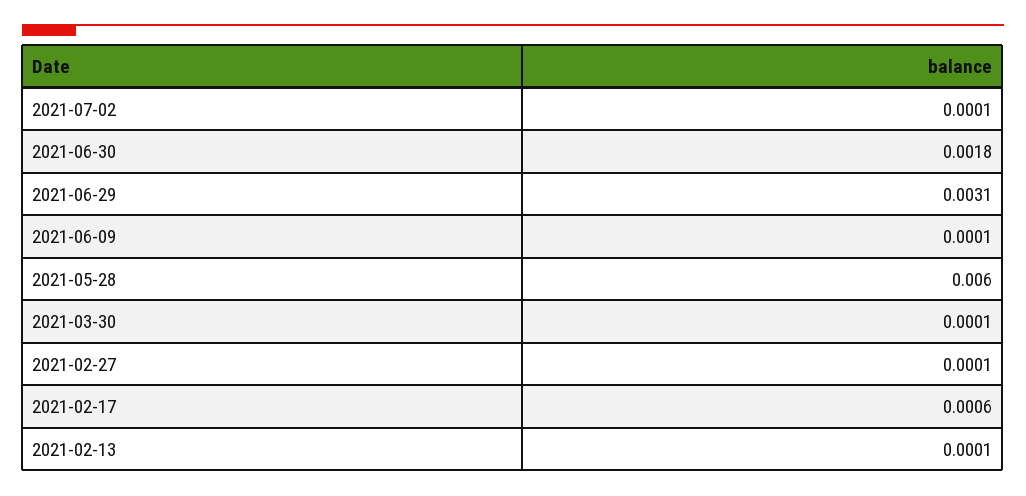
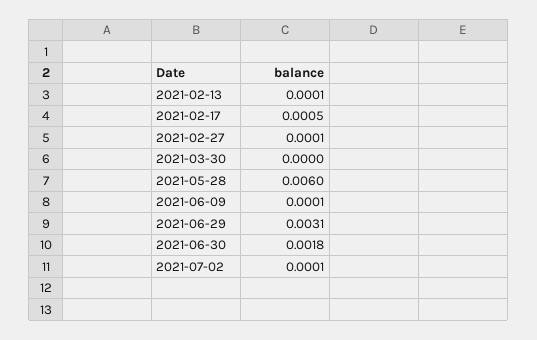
2021-03-30: 0.0001 -> 0
2021-02-17: 0.0006 -> 0.0005

